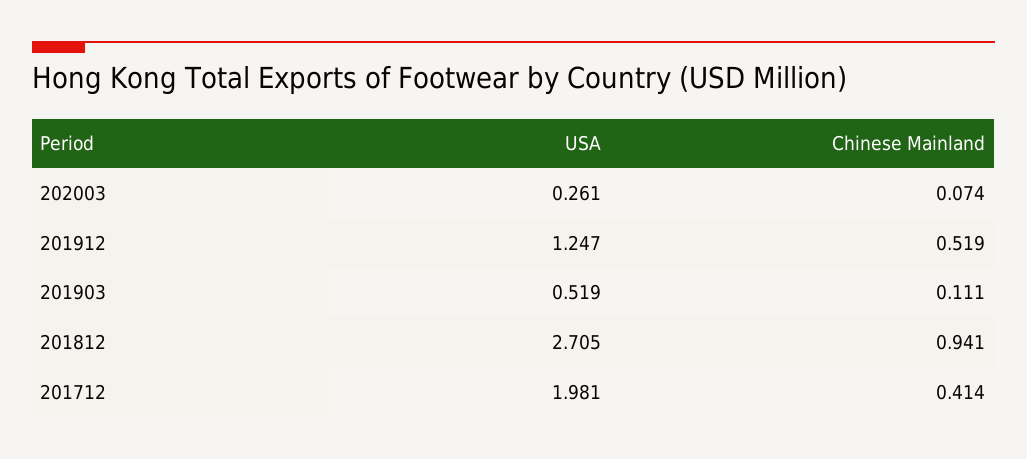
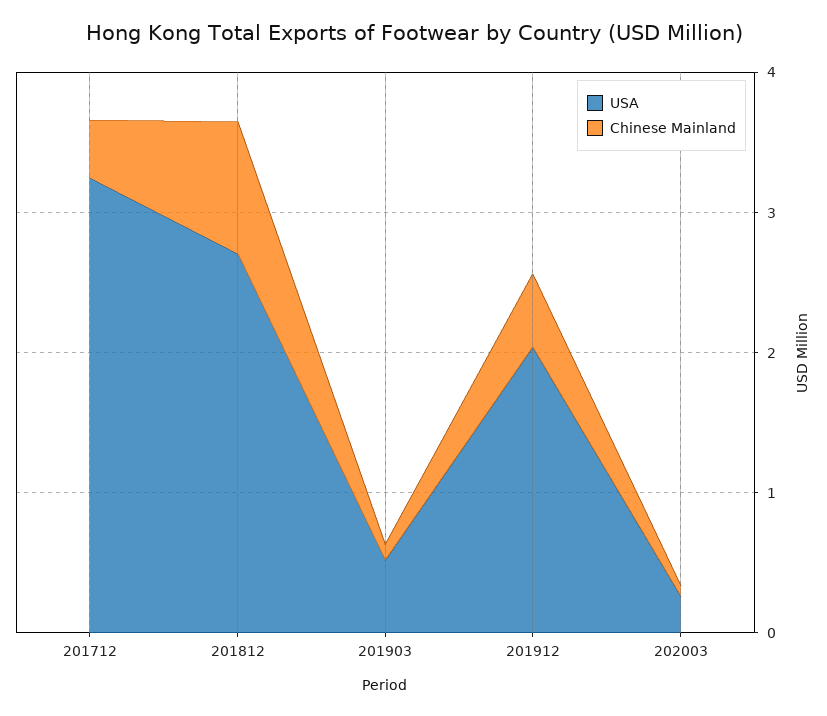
USA, 201912: 1.247 -> 2
USA, 201712: 1.981 -> 3.2

